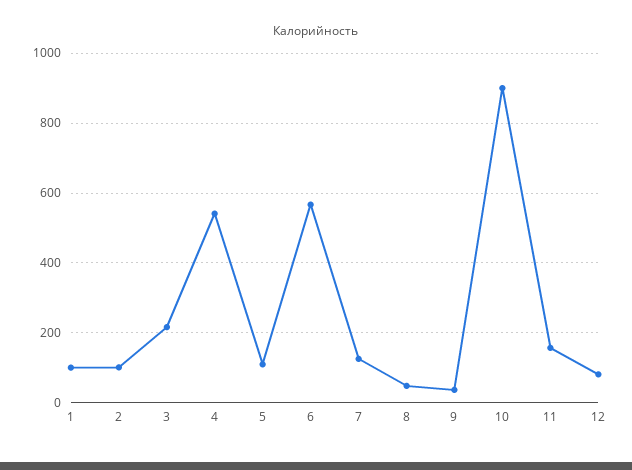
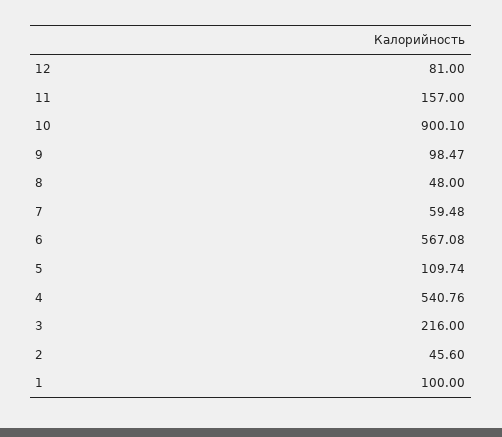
2: 100 -> 45.6
7: 120 -> 59.48
9: 40 -> 98.47

